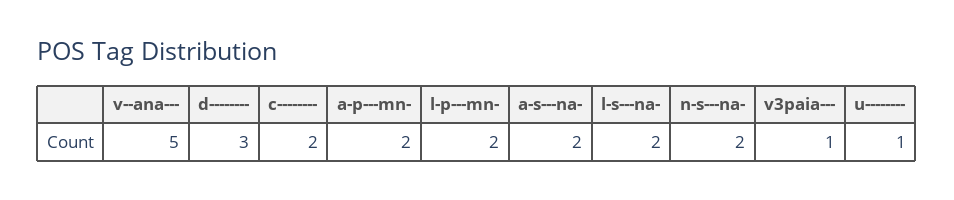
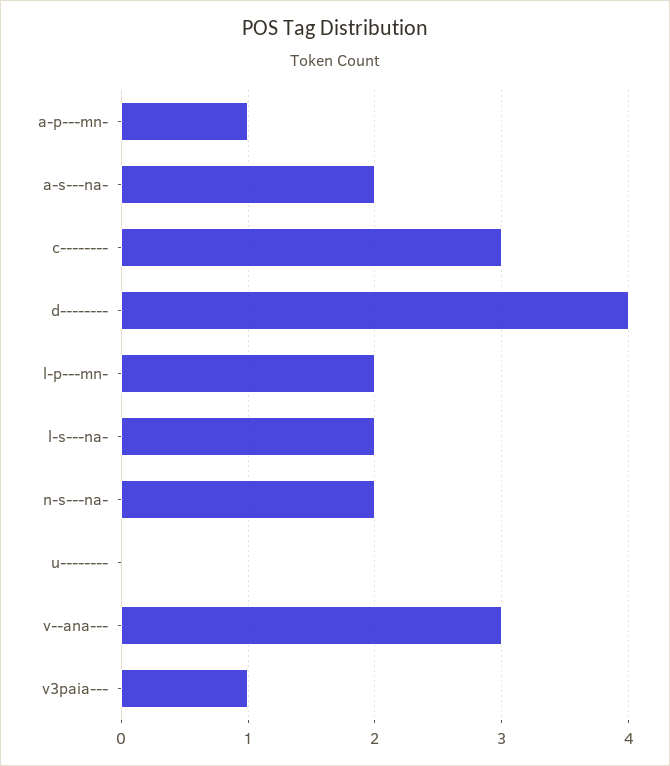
v--ana---: 5 -> 3
d--------: 3 -> 4
c--------: 2 -> 3
a-p---mn-: 2 -> 1
u--------: 1 -> 0

